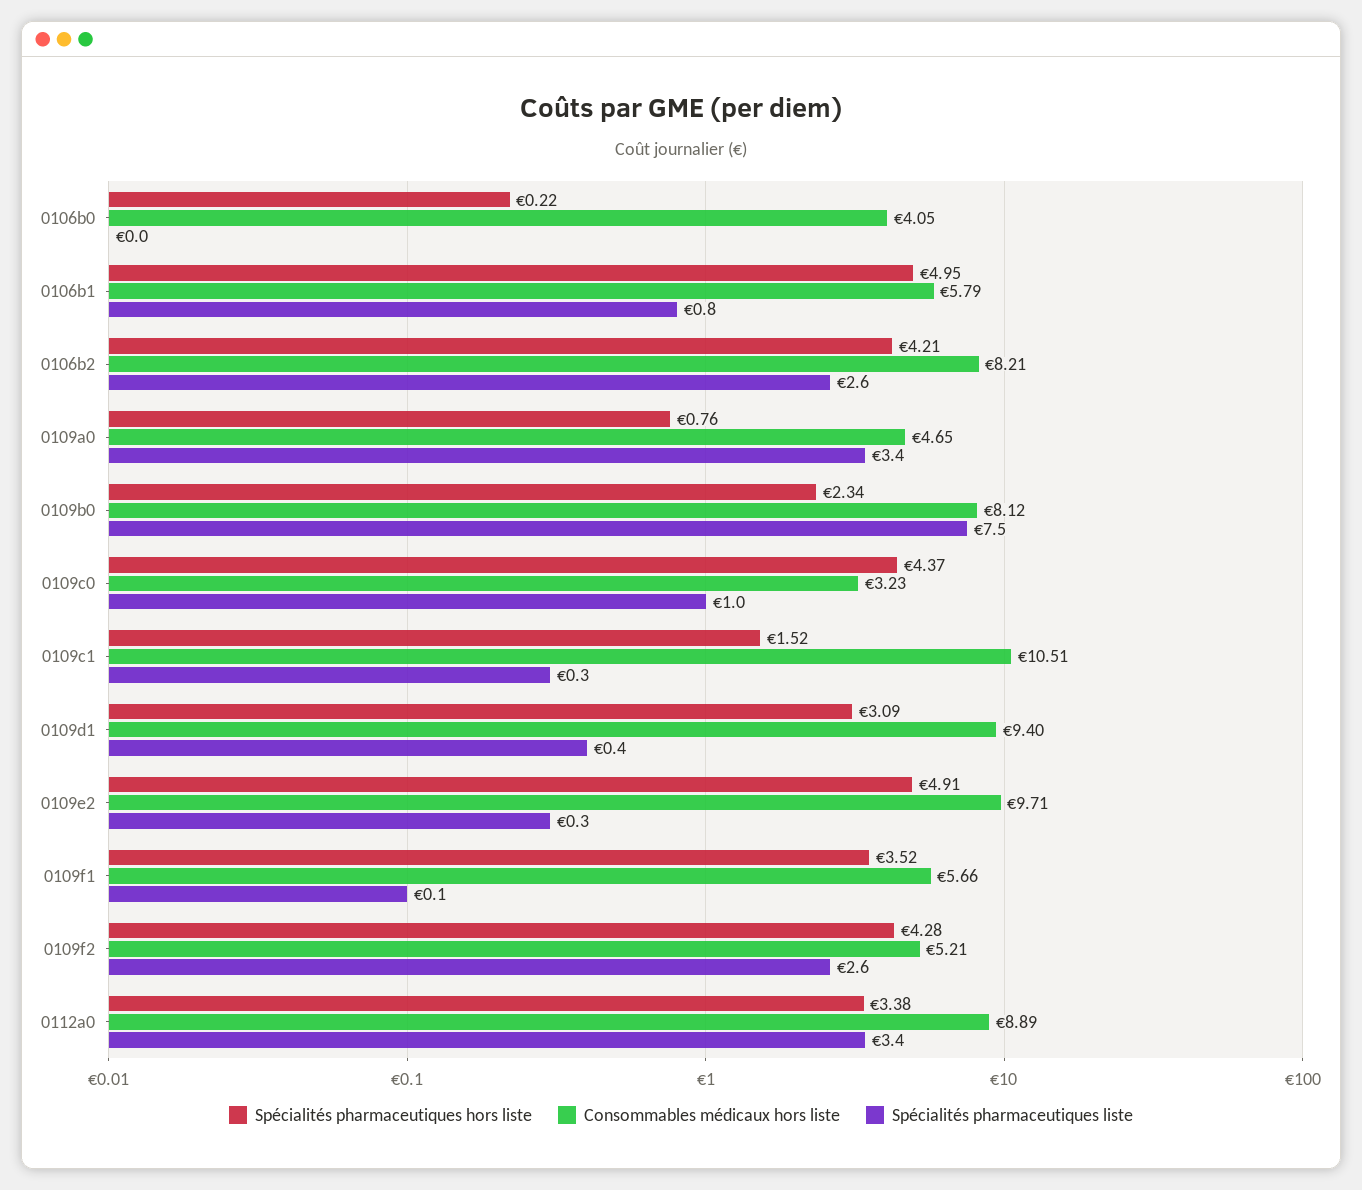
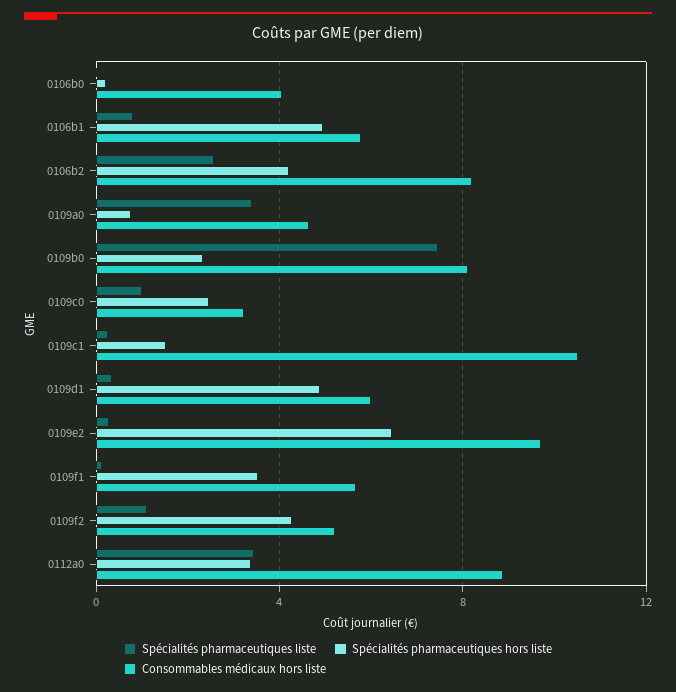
Spécialités pharmaceutiques hors liste, 0109c0: 4.37 -> 2.5
Spécialités pharmaceutiques hors liste, 0109d1: 3.09 -> 5
Consommables médicaux hors liste, 0109d1: 9.4 -> 6
Spécialités pharmaceutiques hors liste, 0109e2: 4.91 -> 6.5
Spécialités pharmaceutiques liste, 0109f2: 2.6 -> 1

